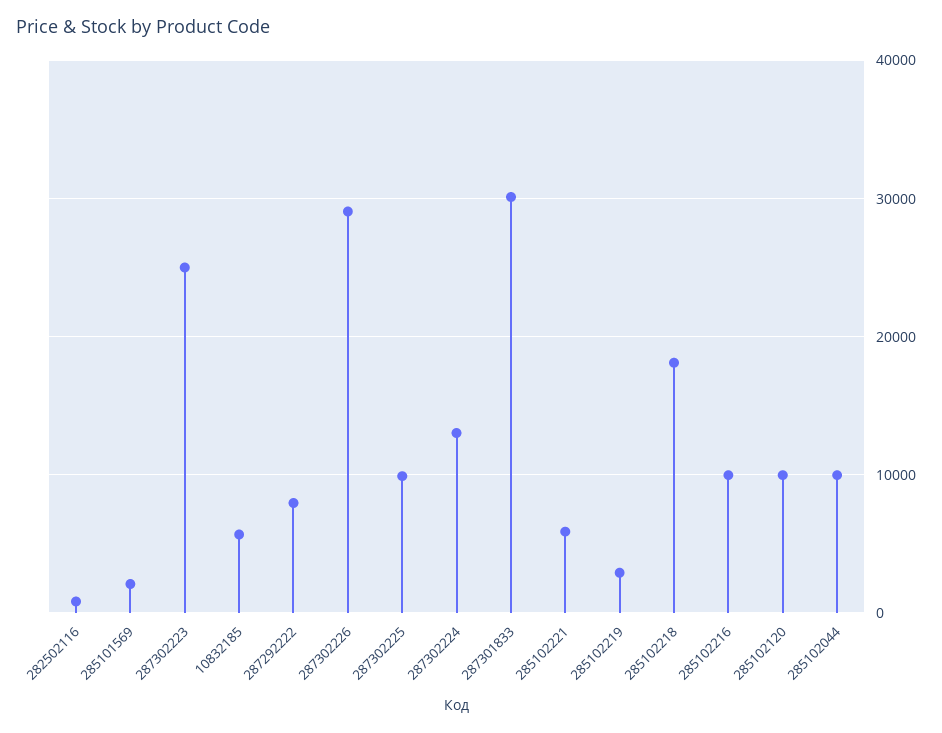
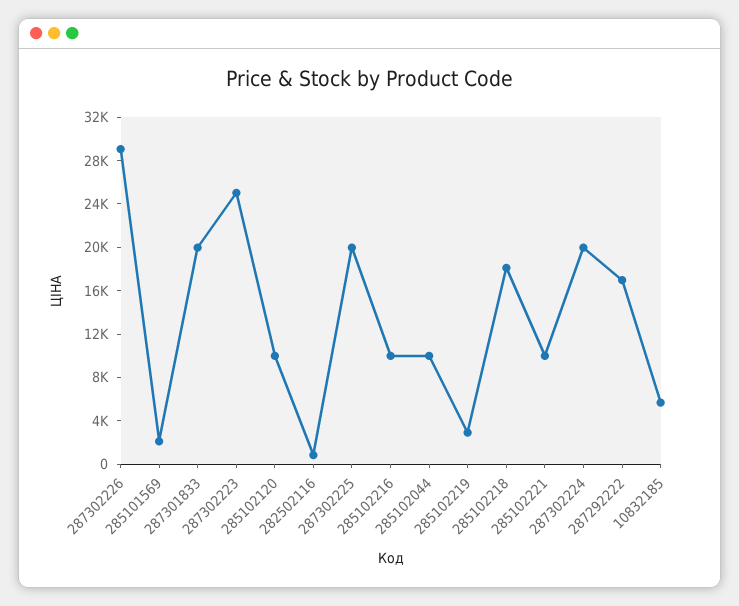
287292222: 8000 -> 17000
287302225: 10000 -> 20000
287302224: 13000 -> 20000
287301833: 30000 -> 20000
285102221: 6000 -> 10000

